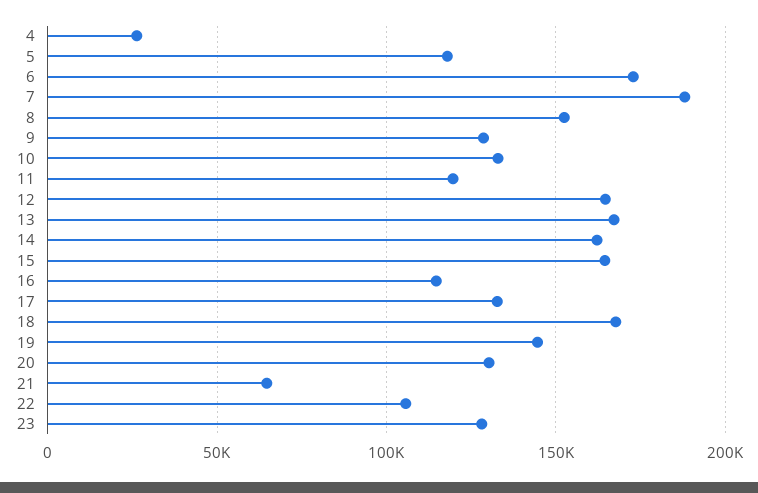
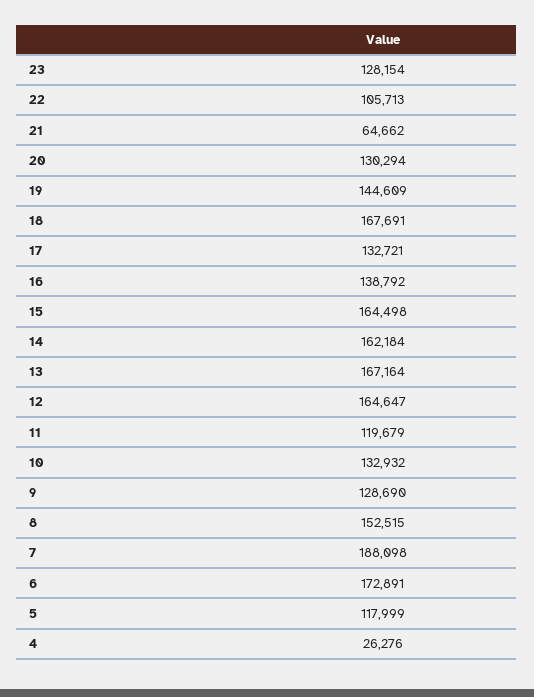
16: 115000 -> 138792

